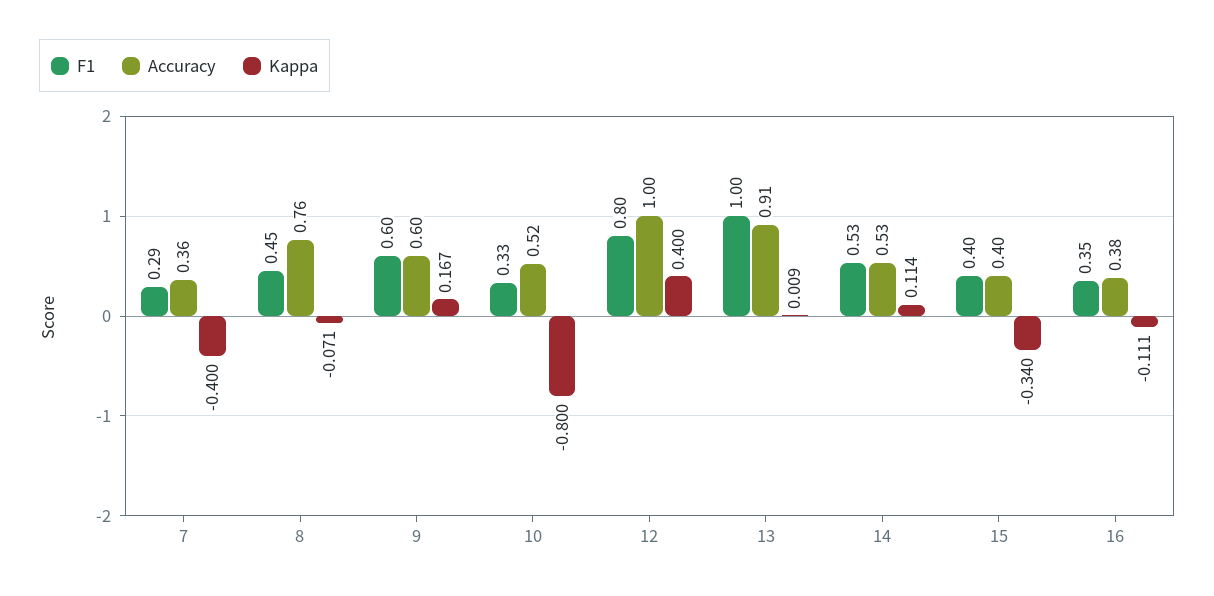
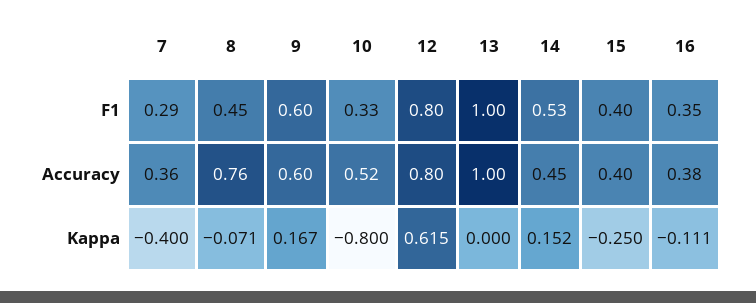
Accuracy, 12: 1 -> 0.8
Kappa, 12: 0.4 -> 0.615
Accuracy, 13: 0.91 -> 1
Kappa, 13: 0.009 -> 0
Accuracy, 14: 0.53 -> 0.45
Kappa, 14: 0.114 -> 0.152
Kappa, 15: -0.34 -> -0.25

